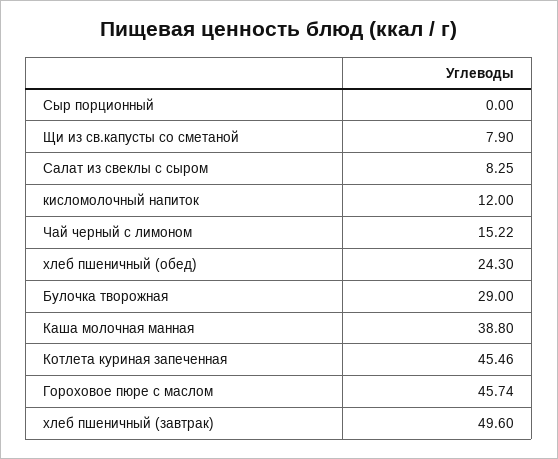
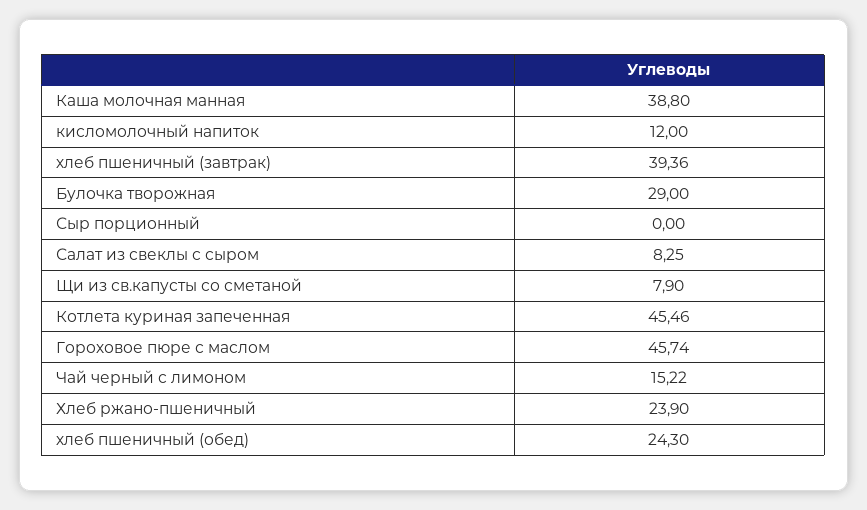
хлеб пшеничный (завтрак): 49.6 -> 39.36
Хлеб ржано-пшеничный: none -> 23.9

